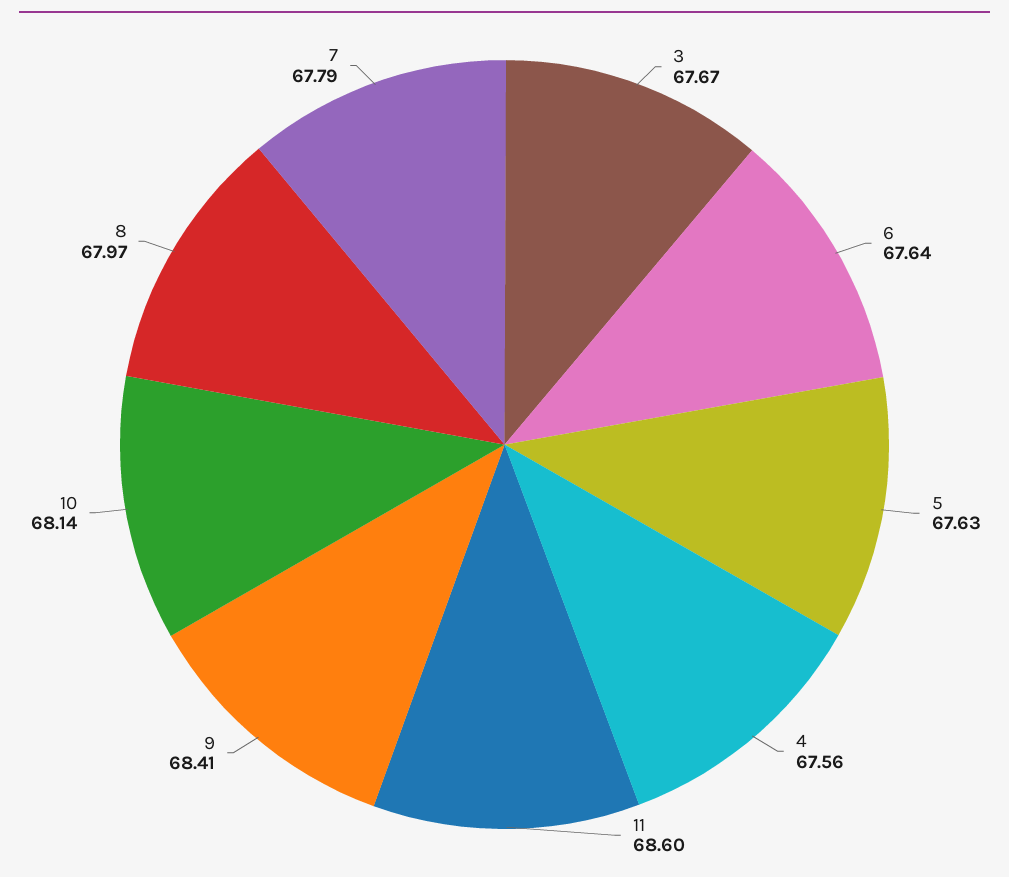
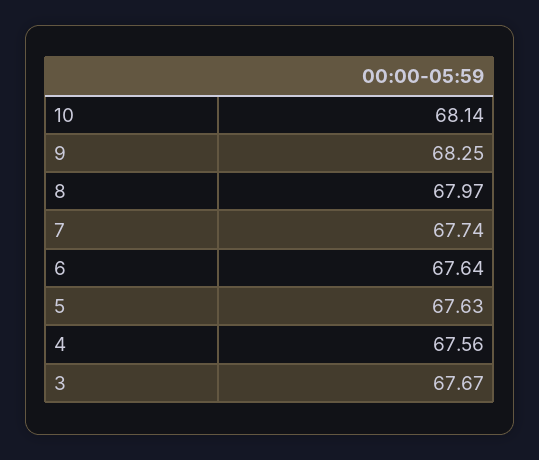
11: 68.6 -> none
9: 68.41 -> 68.25
7: 67.79 -> 67.74

